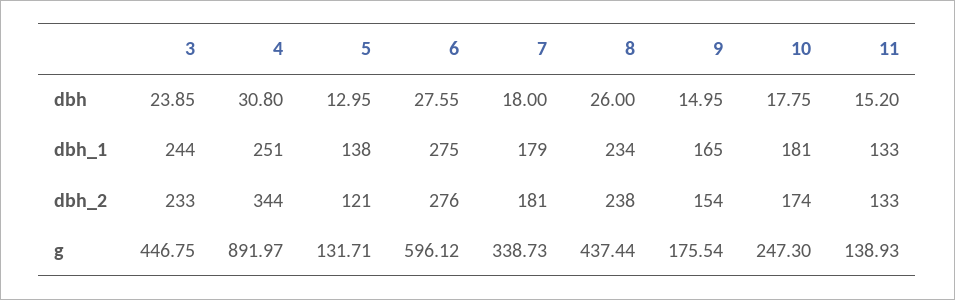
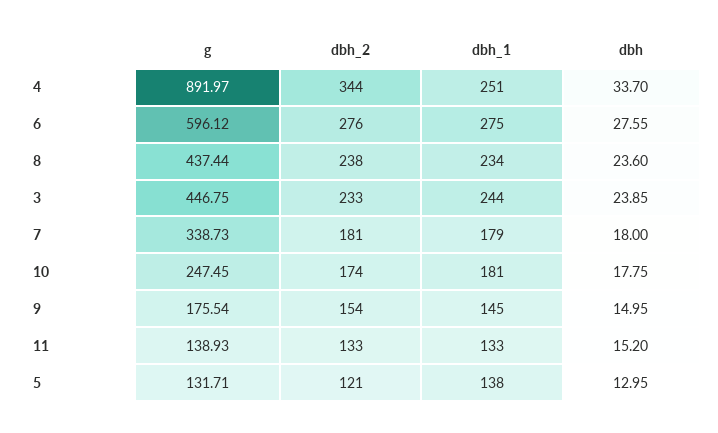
4, dbh: 30.8 -> 33.7
8, dbh: 26 -> 23.6
9, dbh_1: 165 -> 145
10, g: 247.3 -> 247.45

